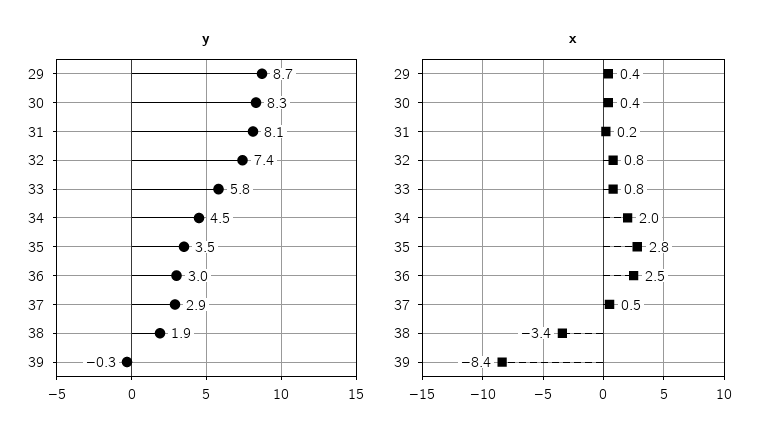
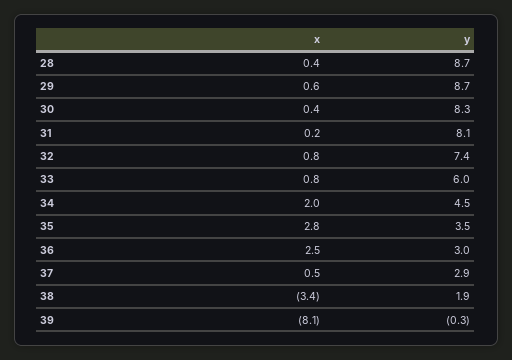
y, 33: 5.8 -> 6
x, 29: 0.4 -> 0.6
x, 39: -8.4 -> -8.1
x, 28: none -> 0.4
y, 28: none -> 8.7

